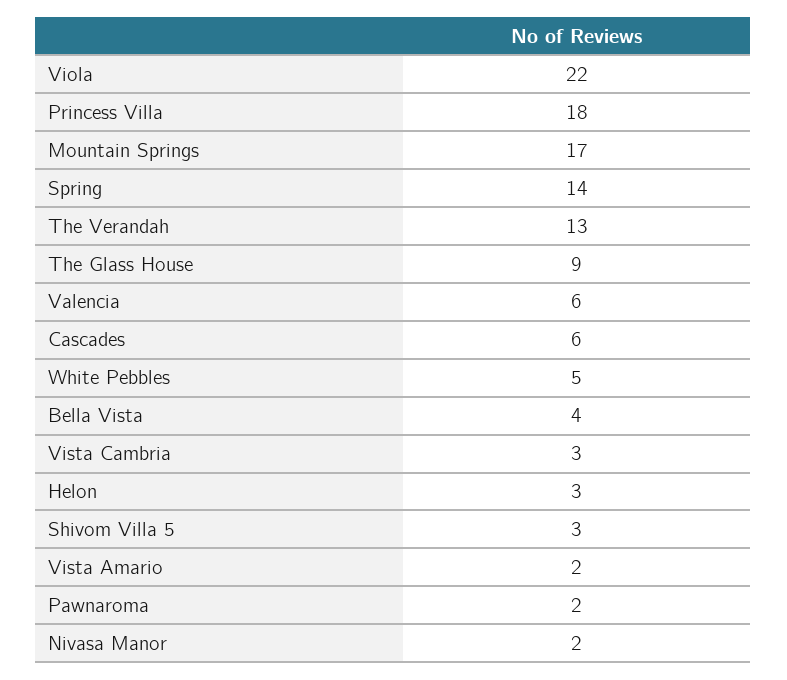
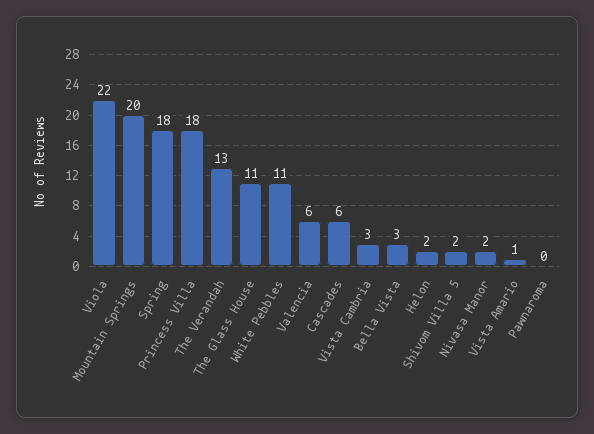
Mountain Springs: 17 -> 20
Spring: 14 -> 18
The Glass House: 9 -> 11
White Pebbles: 5 -> 11
Bella Vista: 4 -> 3
Helon: 3 -> 2
Shivom Villa 5: 3 -> 2
Vista Amario: 2 -> 1
Pawnaroma: 2 -> 0

